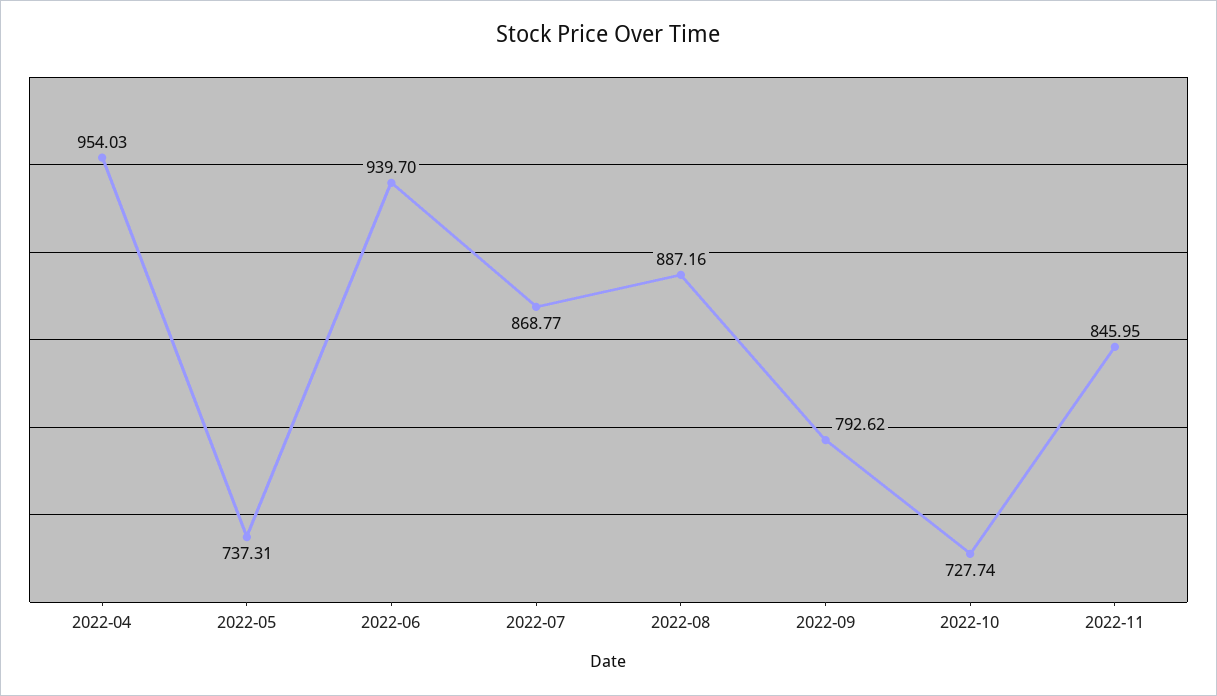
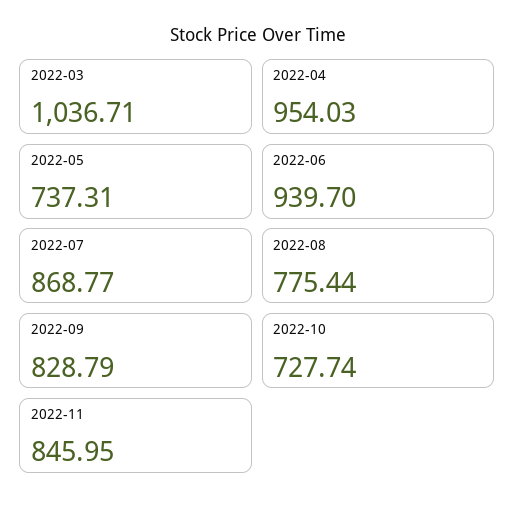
2022-08: 887.16 -> 775.44
2022-09: 792.62 -> 828.79
2022-03: none -> 1036.71

